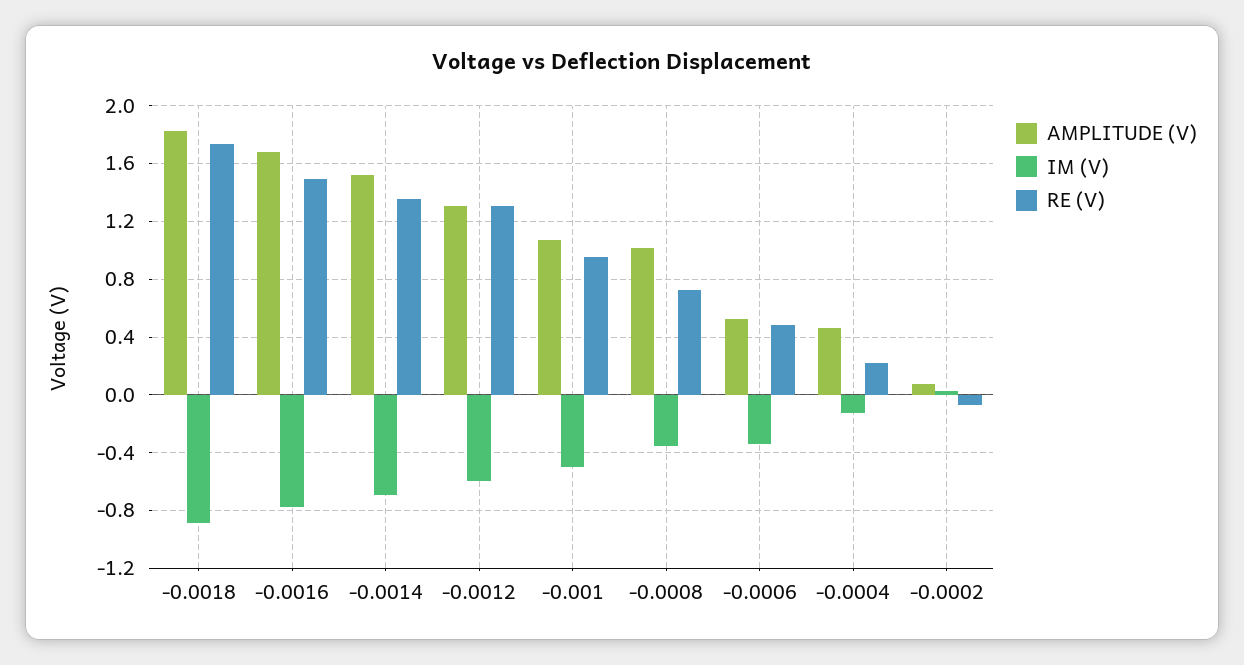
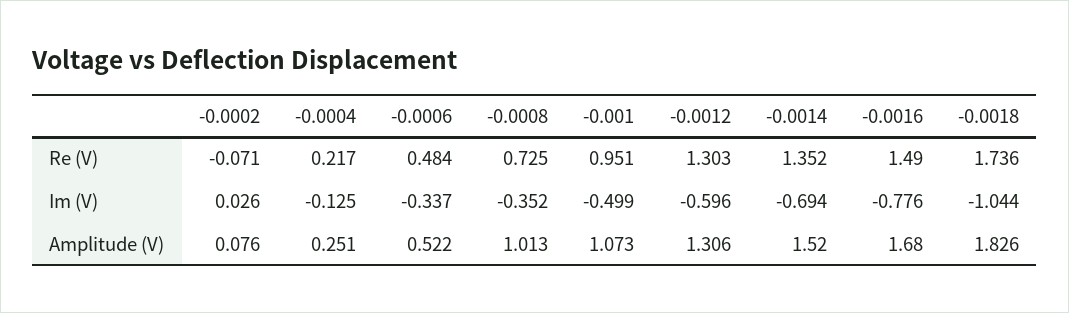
IM (V), -0.0018: -0.9 -> -1.044
AMPLITUDE (V), -0.0004: 0.45 -> 0.251

